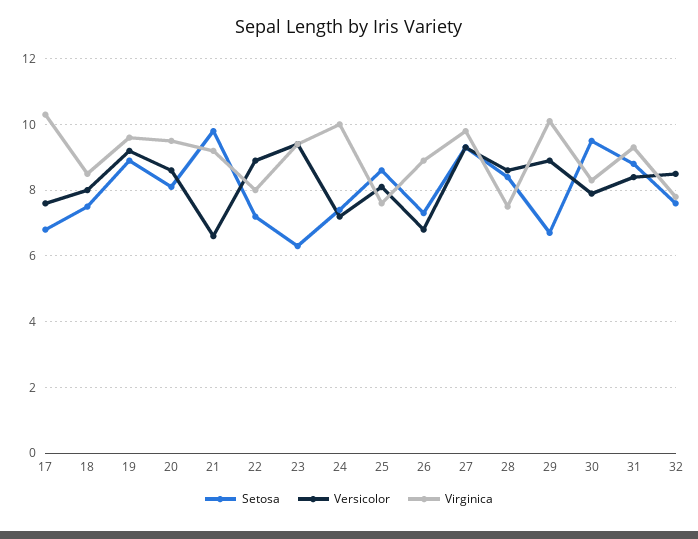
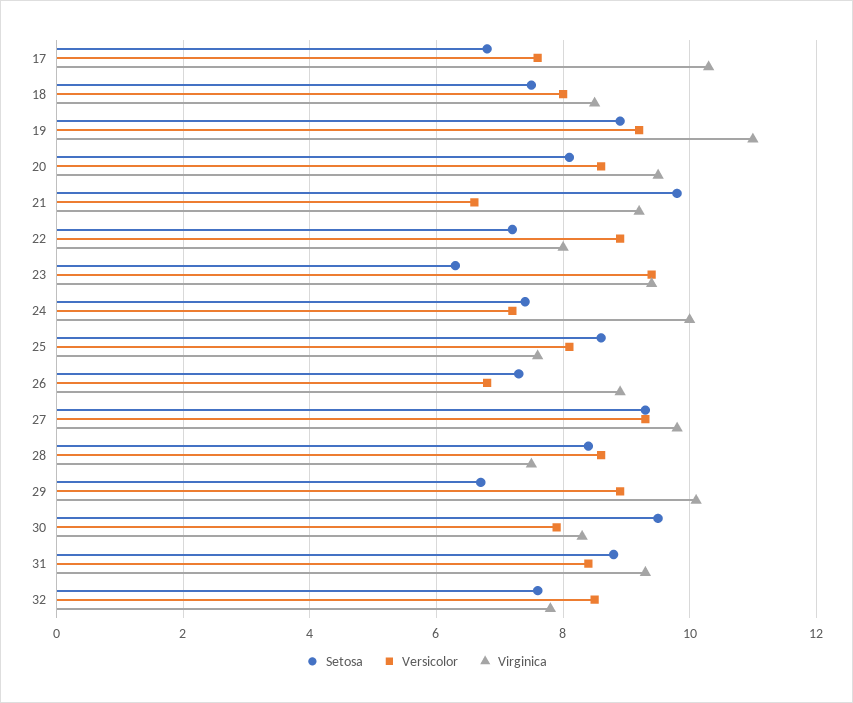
Virginica, 19: 9.5 -> 11

